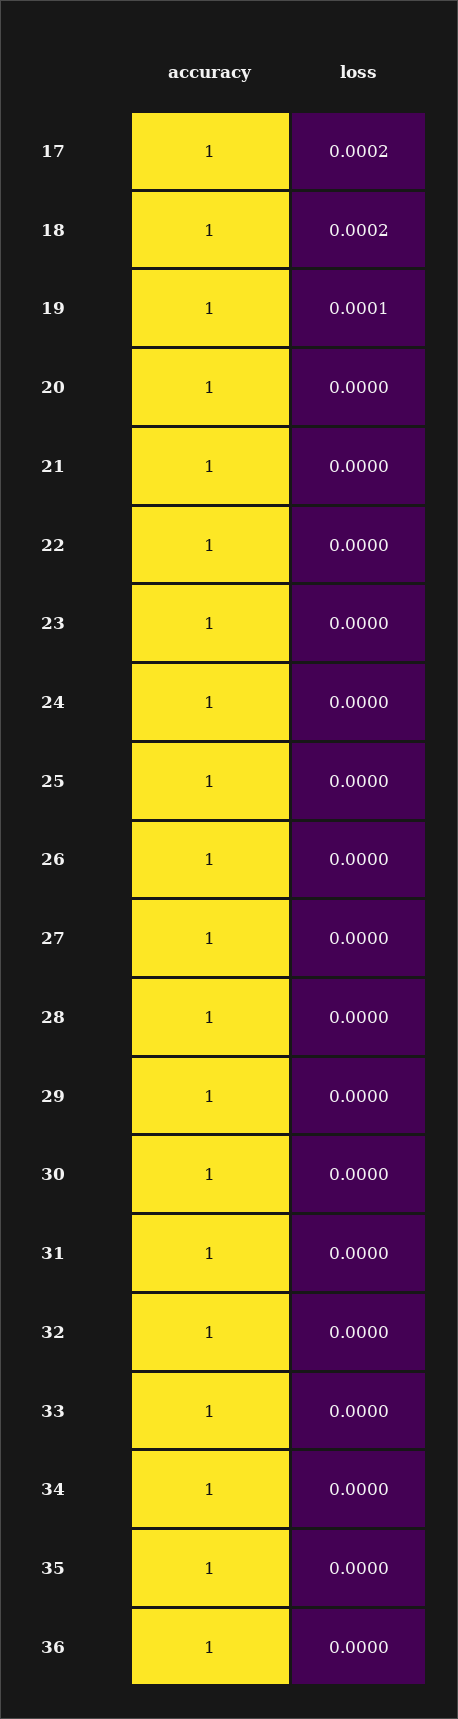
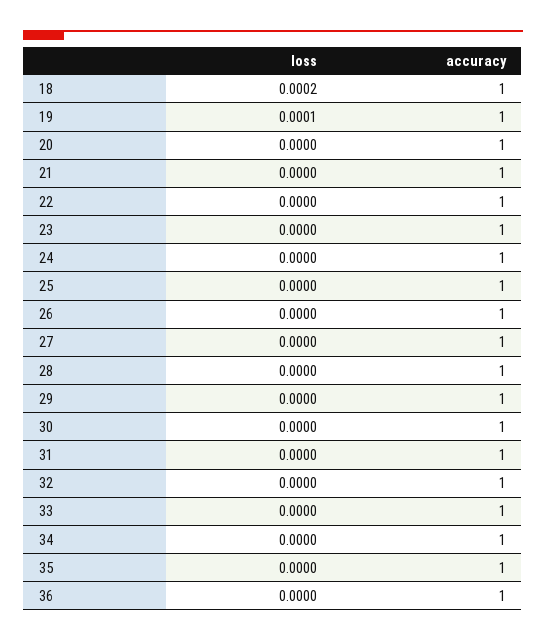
accuracy, 17: 1 -> none
loss, 17: 0.0002 -> none

